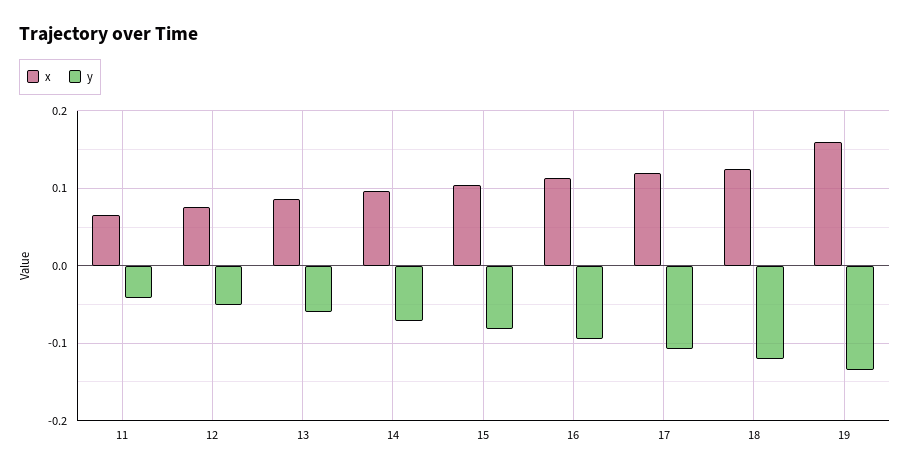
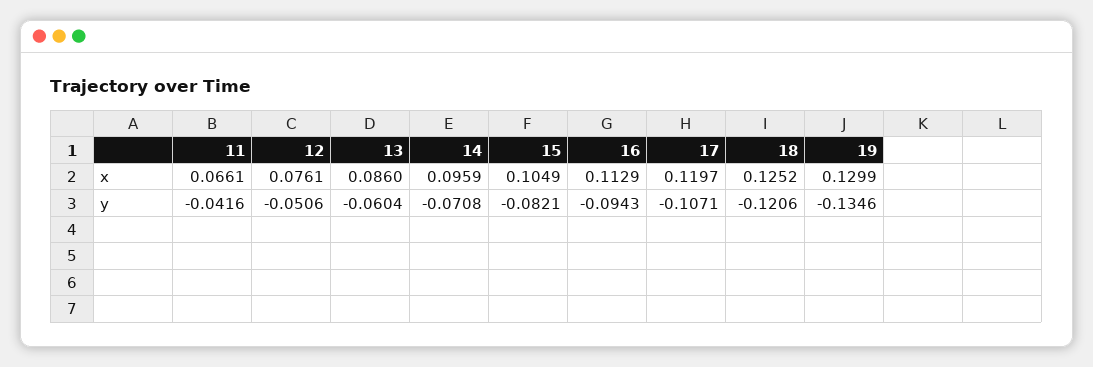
x, 19: 0.16 -> 0.1299

